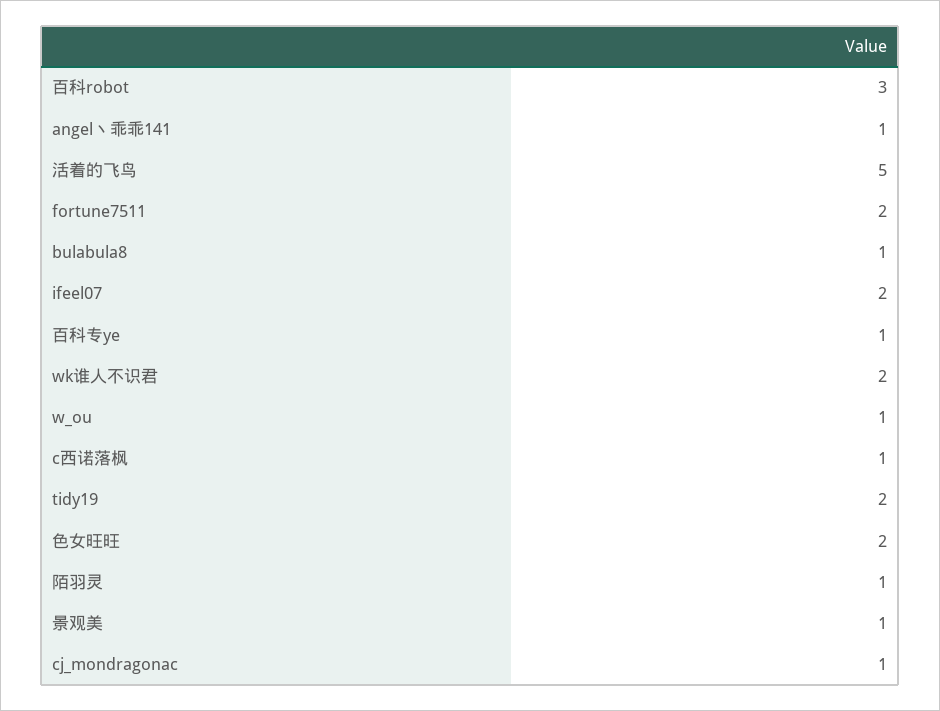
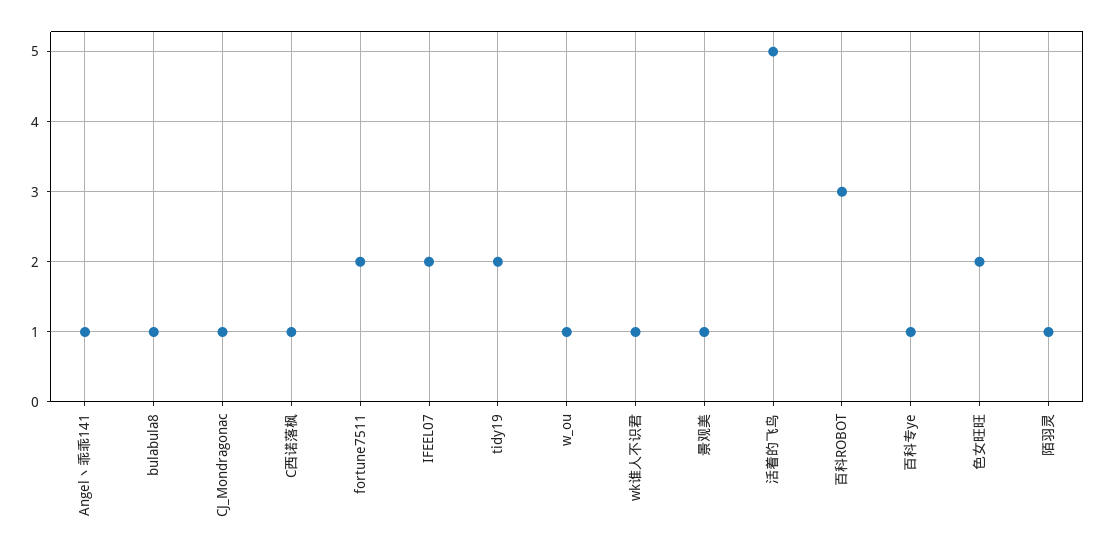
wk谁人不识君: 2 -> 1

